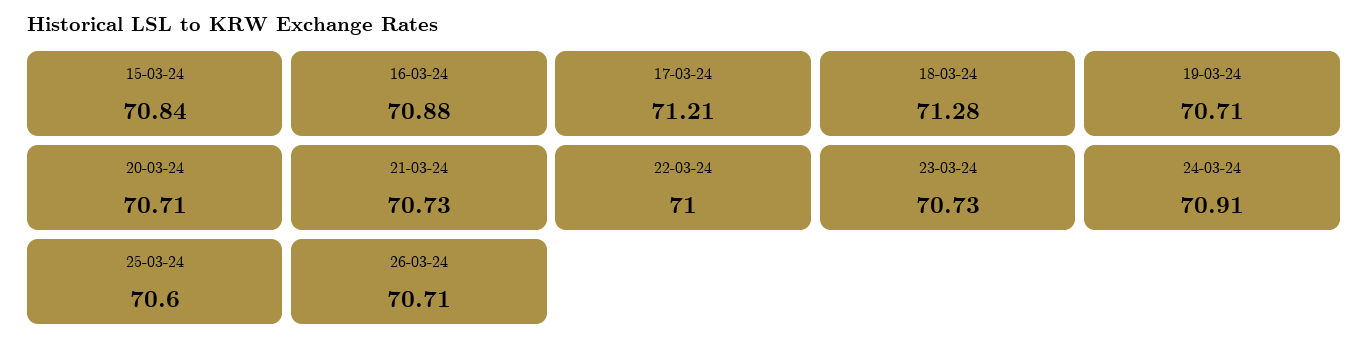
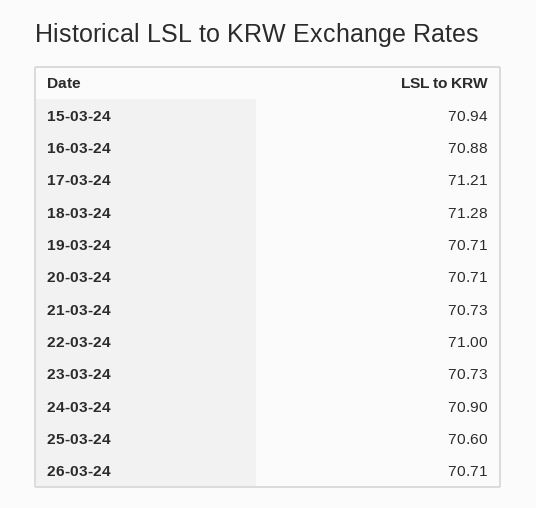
15-03-24: 70.84 -> 70.94
24-03-24: 70.91 -> 70.9

